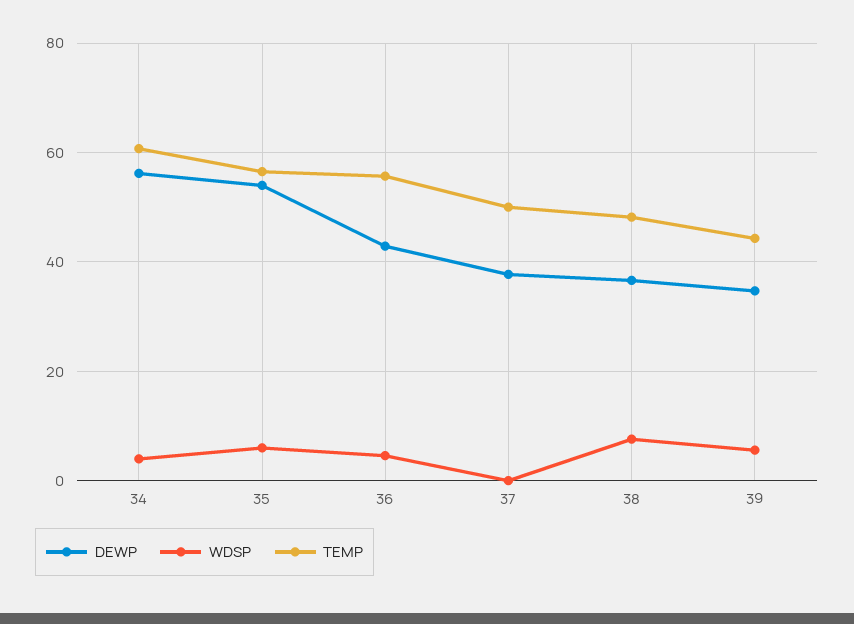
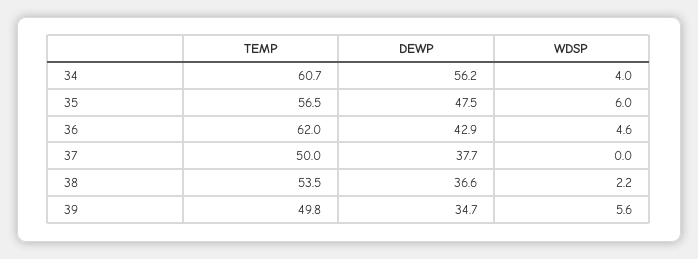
DEWP, 35: 54 -> 47.5
TEMP, 36: 56 -> 62
WDSP, 38: 8 -> 2.2
TEMP, 38: 48 -> 53.5
TEMP, 39: 44 -> 49.8

